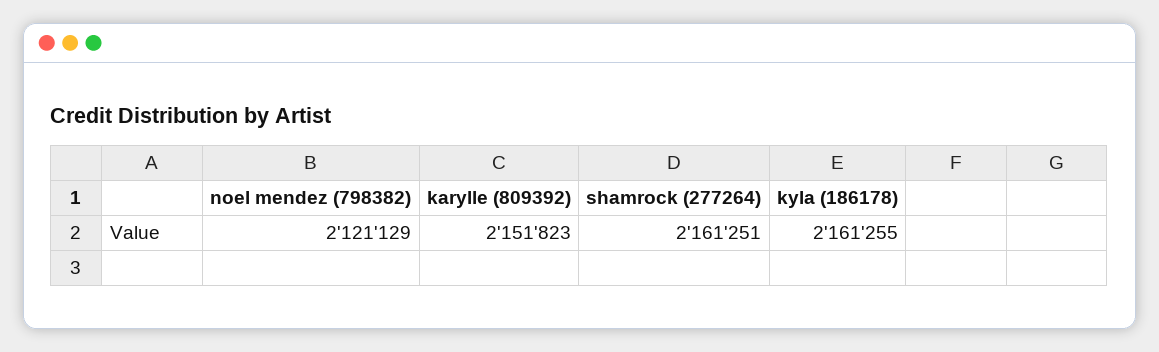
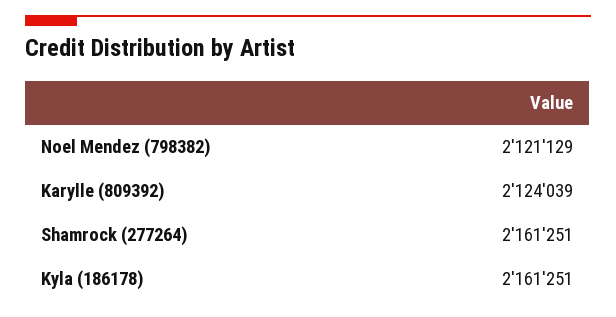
karylle (809392): 2151823 -> 2124039
kyla (186178): 2161255 -> 2161251

